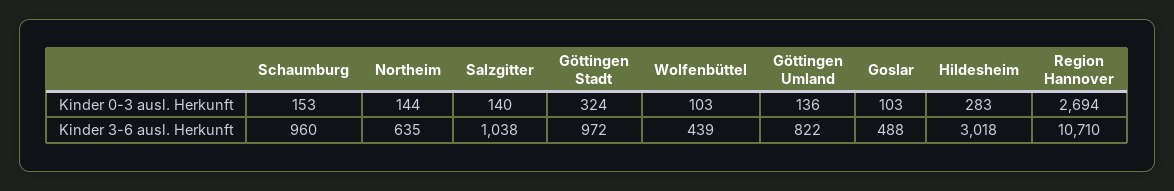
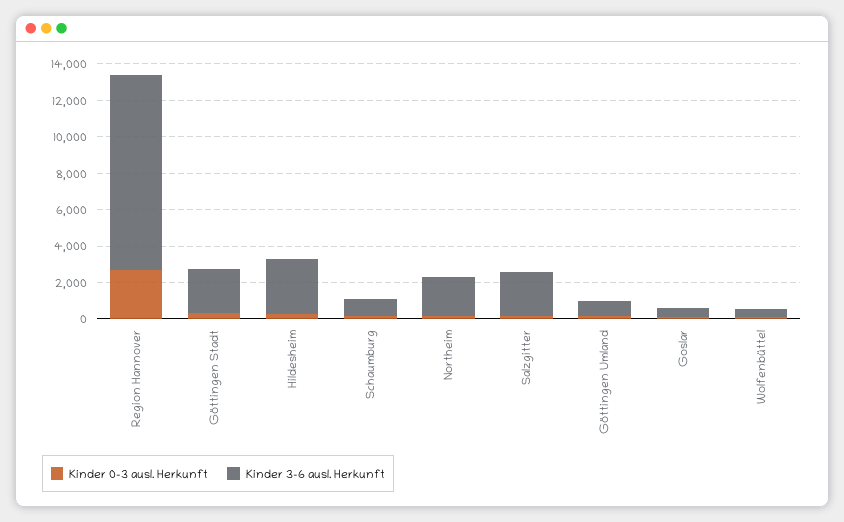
Kinder 3-6 ausl. Herkunft, Northeim: 635 -> 2000
Kinder 3-6 ausl. Herkunft, Salzgitter: 1038 -> 2500
Kinder 3-6 ausl. Herkunft, Göttingen Stadt: 972 -> 2500

